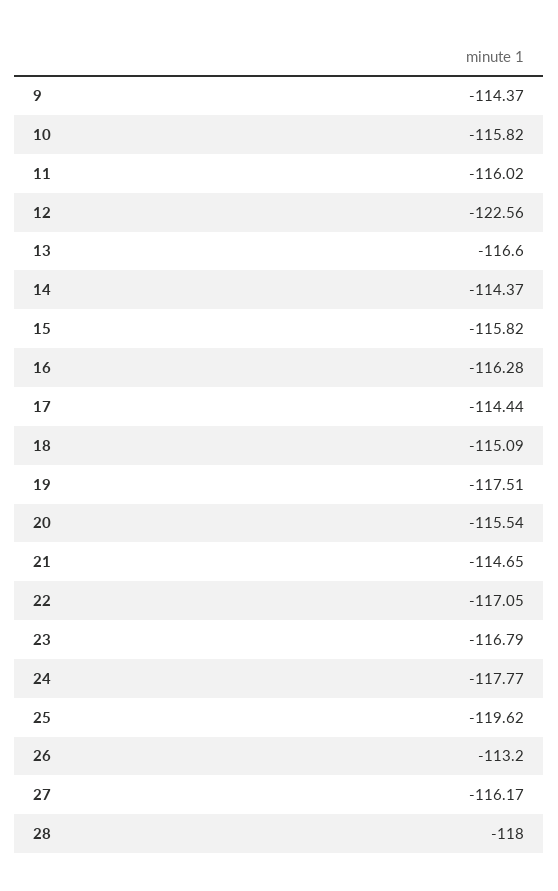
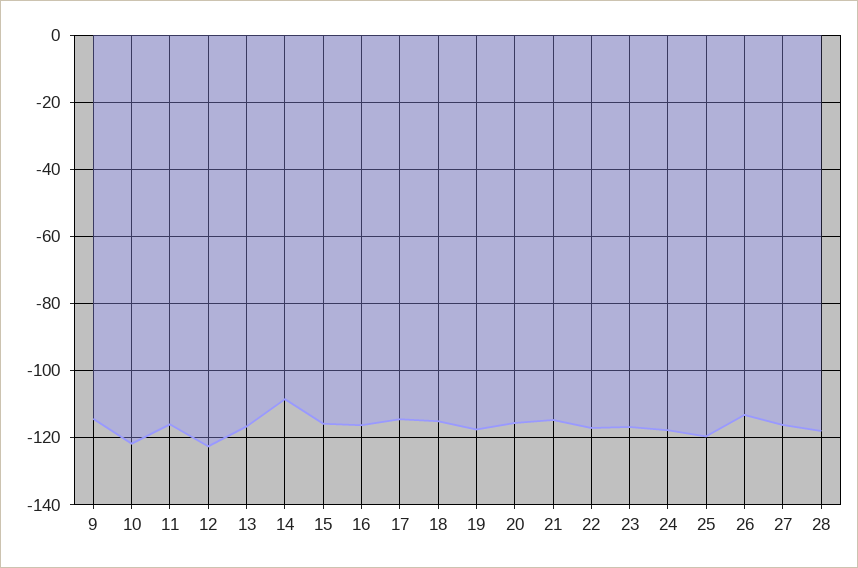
10: -115.82 -> -122
14: -114.37 -> -108

